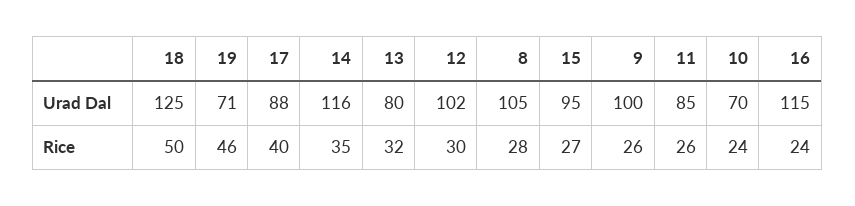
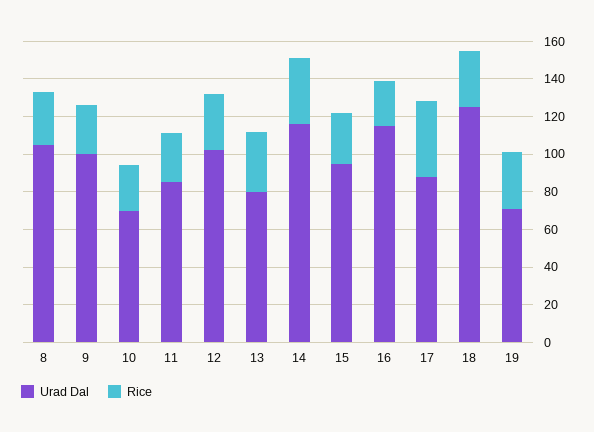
Rice, 18: 50 -> 30
Rice, 19: 46 -> 30

